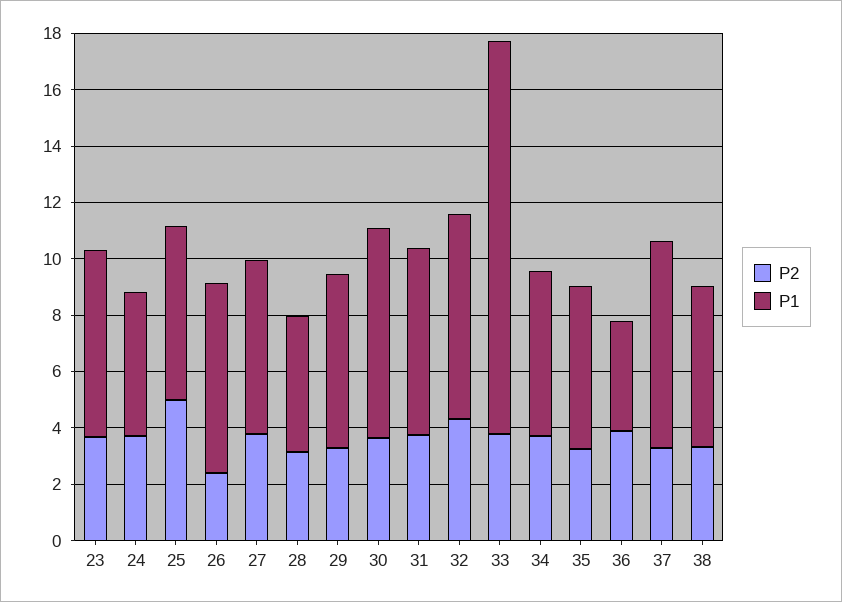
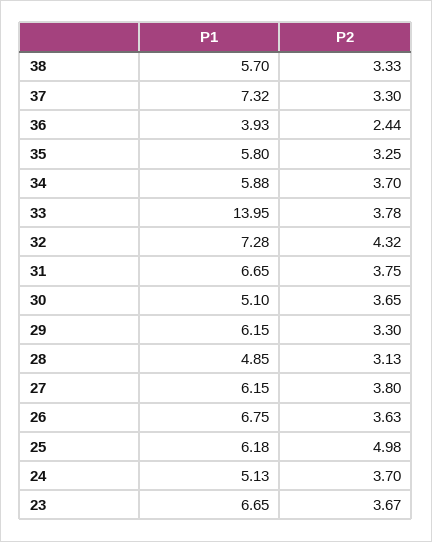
P2, 26: 2.5 -> 3.63
P1, 30: 7.5 -> 5.1
P2, 36: 4 -> 2.44

